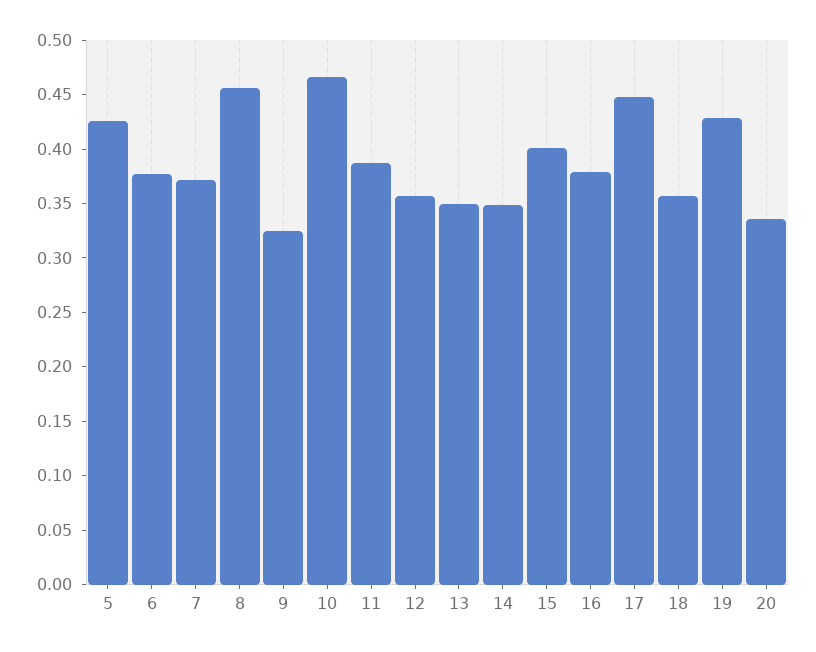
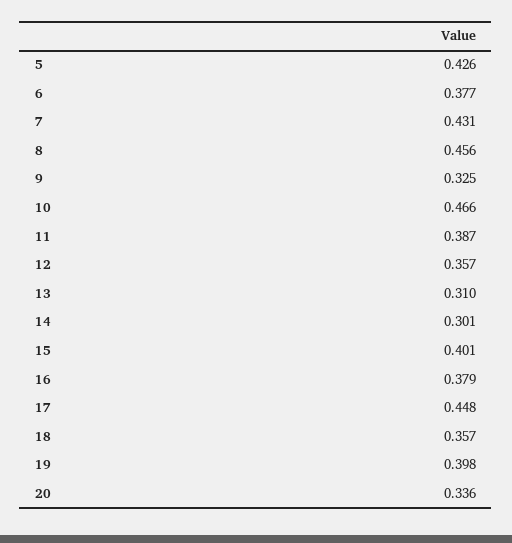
7: 0.37 -> 0.431
13: 0.35 -> 0.31
14: 0.35 -> 0.301
19: 0.43 -> 0.398

